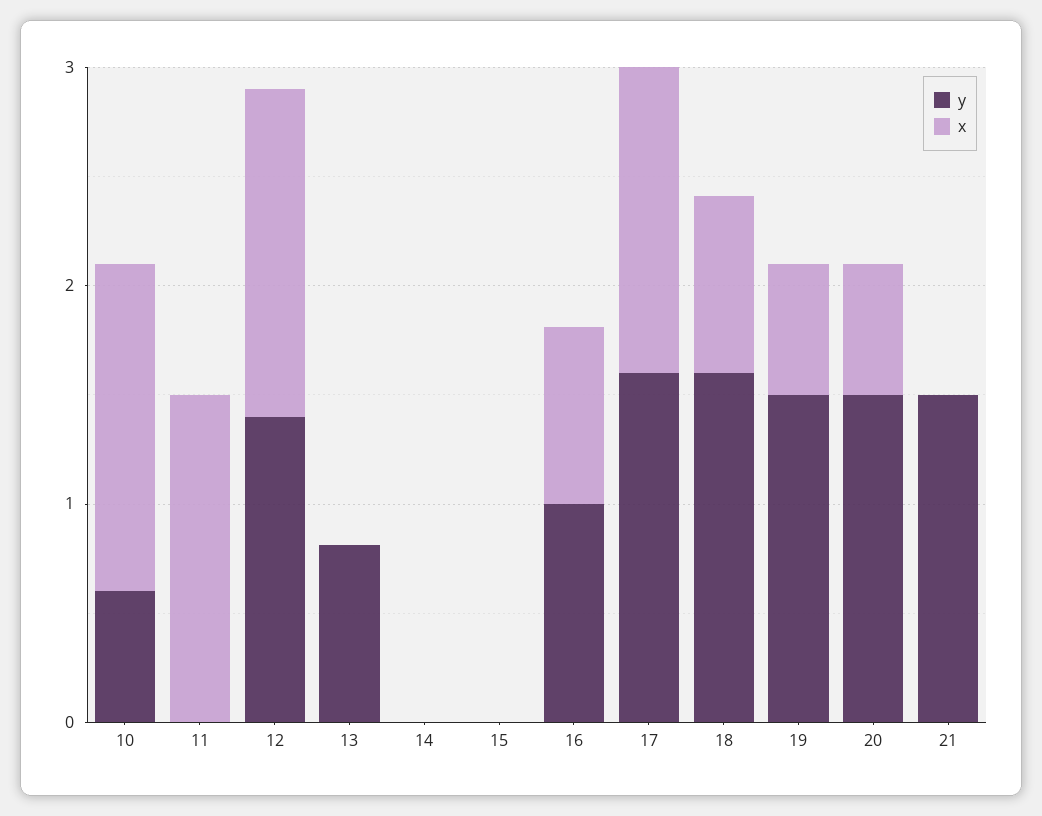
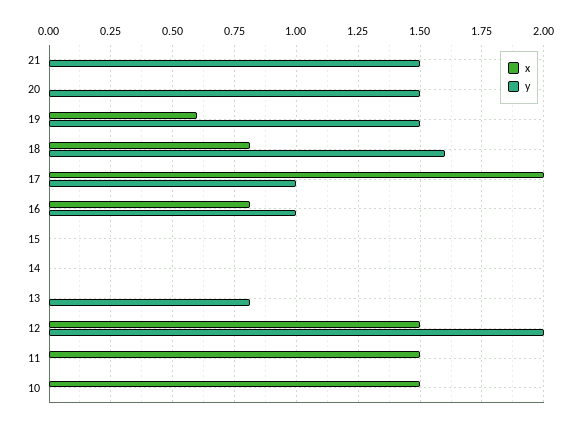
y, 10: 0.6 -> 0
y, 12: 1.4 -> 2
y, 17: 1.6 -> 1
x, 17: 1.4 -> 2
x, 20: 0.6 -> 0

